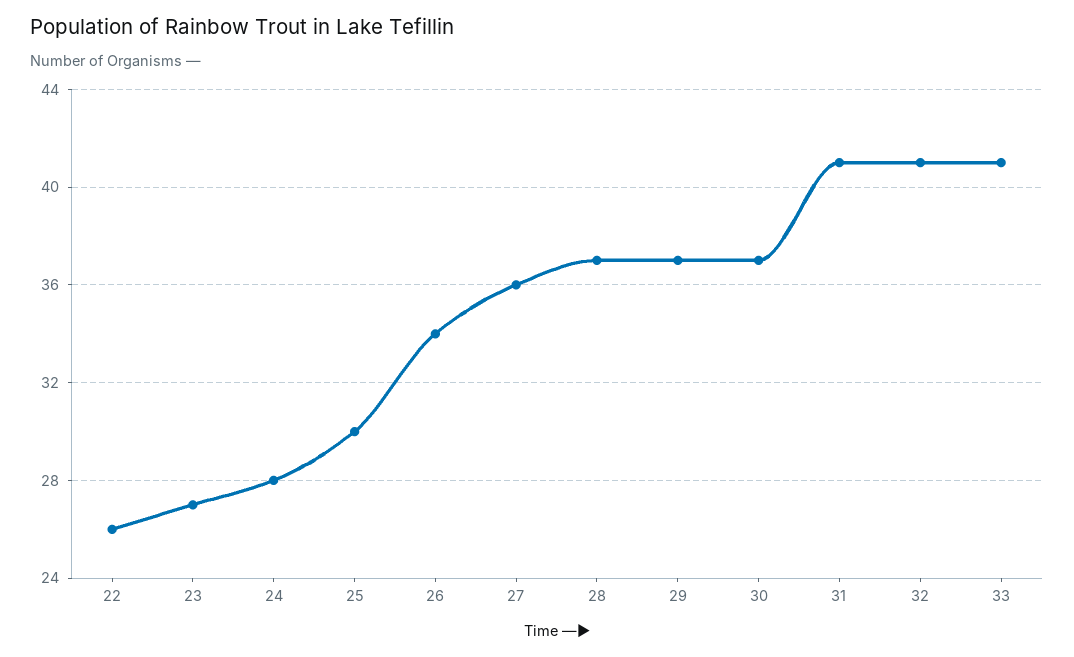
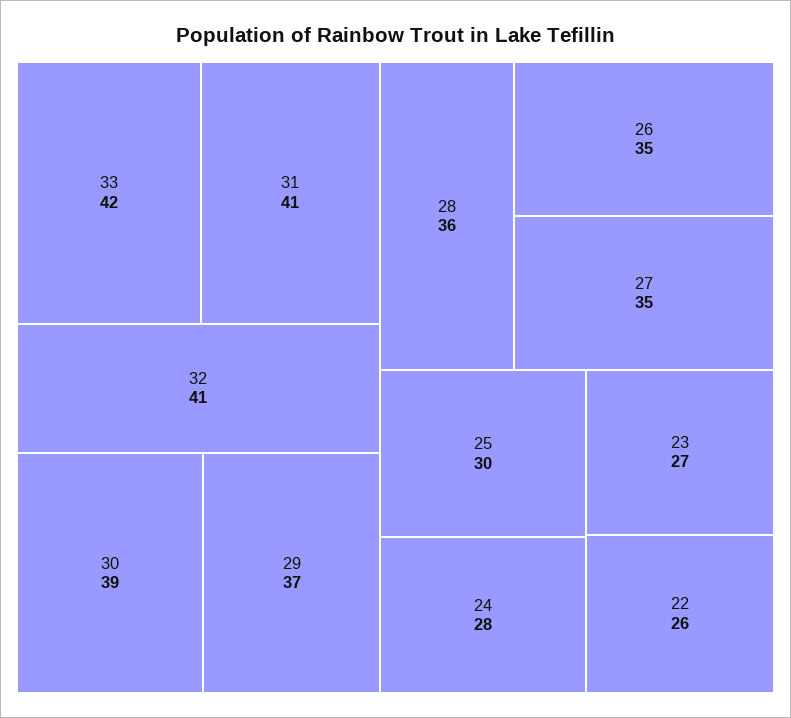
26: 34 -> 35
27: 36 -> 35
28: 37 -> 36
30: 37 -> 39
33: 41 -> 42

